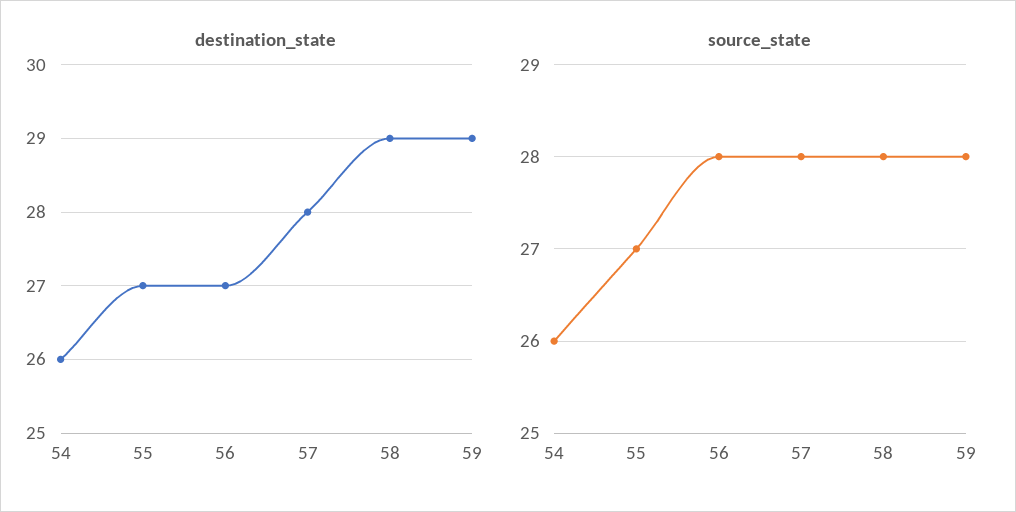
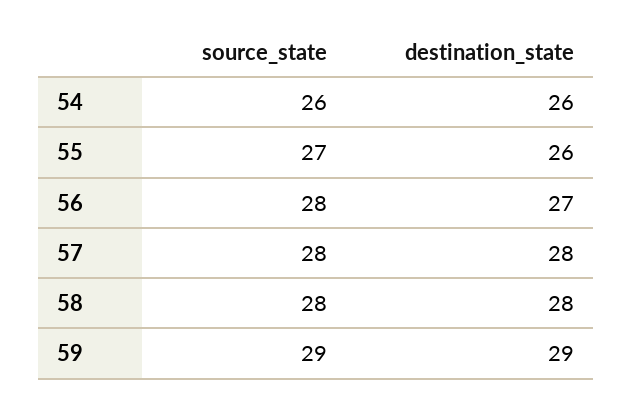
destination_state, 55: 27 -> 26
destination_state, 58: 29 -> 28
source_state, 59: 28 -> 29

